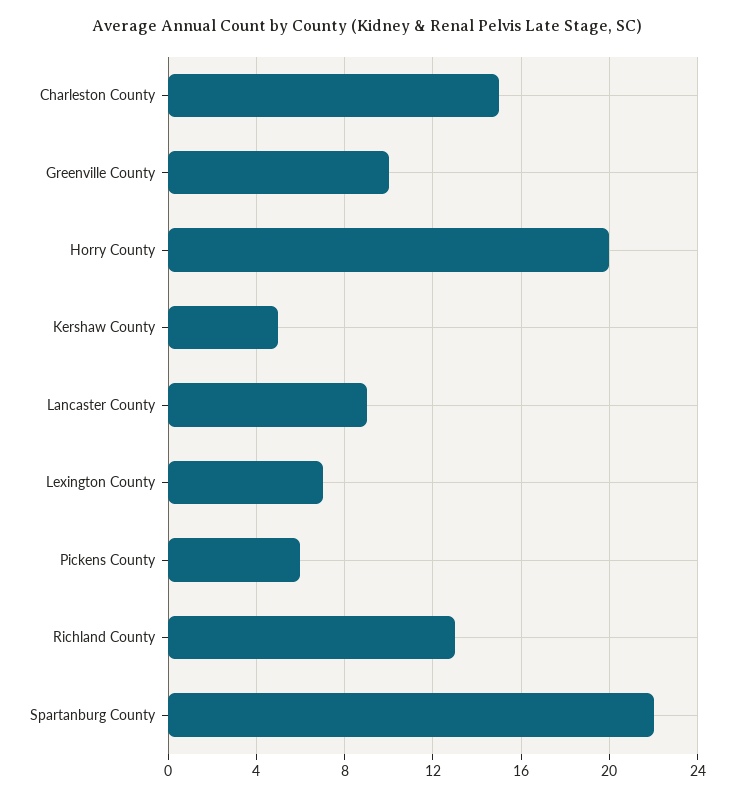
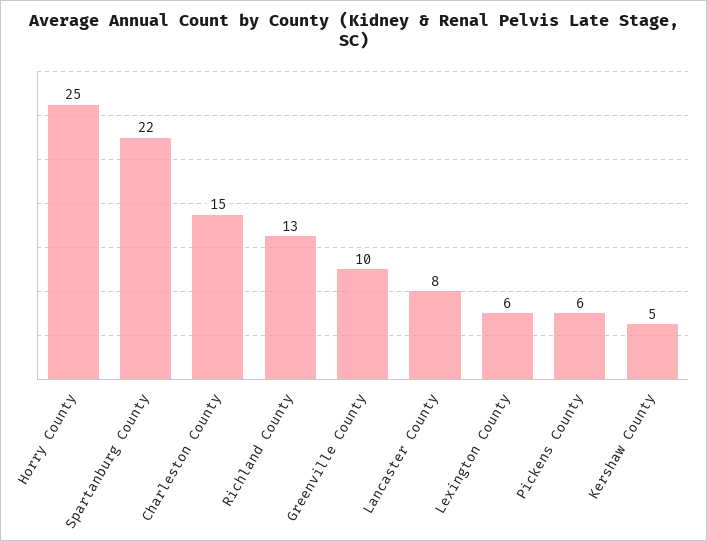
Horry County: 20 -> 25
Lancaster County: 9 -> 8
Lexington County: 7 -> 6

